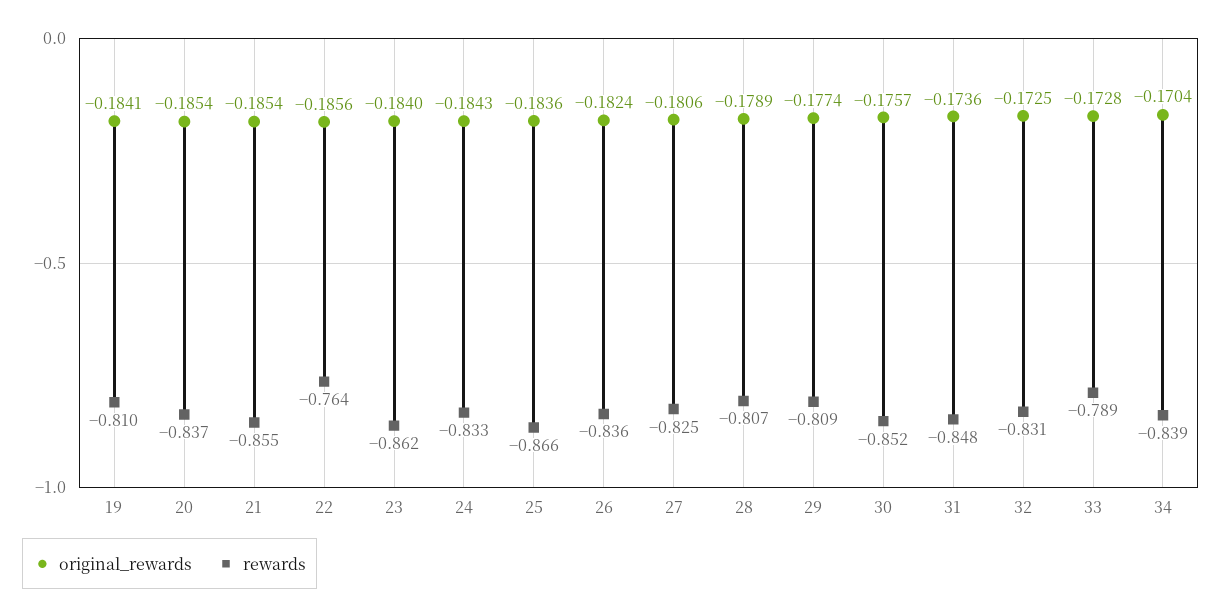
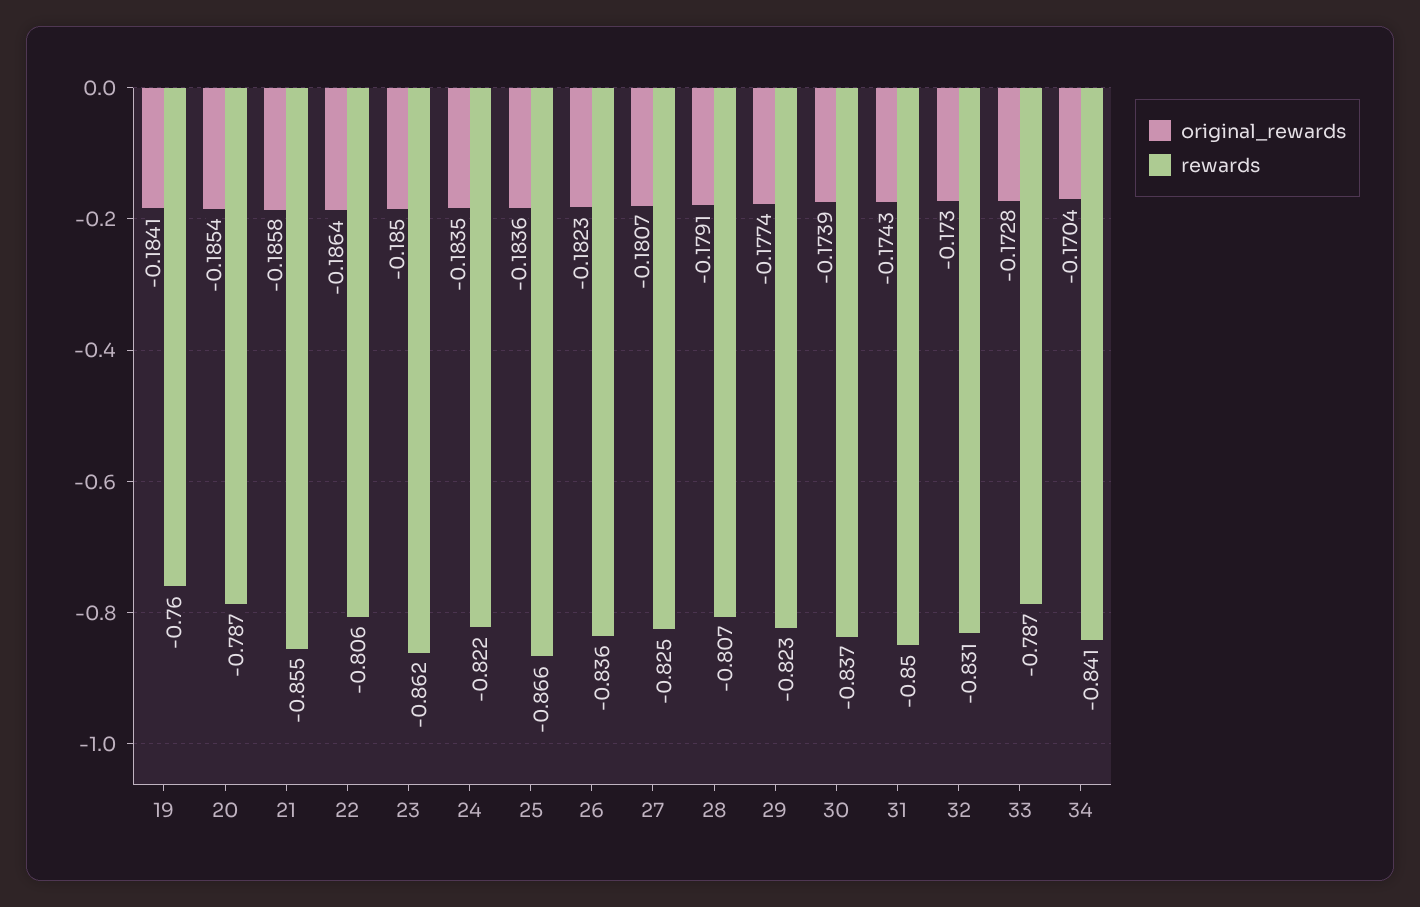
rewards, 19: -0.81 -> -0.76
rewards, 20: -0.837 -> -0.787
original_rewards, 21: -0.1854 -> -0.1858
original_rewards, 22: -0.1856 -> -0.1864
rewards, 22: -0.764 -> -0.806
original_rewards, 23: -0.184 -> -0.185
original_rewards, 24: -0.1843 -> -0.1835
rewards, 24: -0.833 -> -0.822
original_rewards, 26: -0.1824 -> -0.1823
original_rewards, 27: -0.1806 -> -0.1807
original_rewards, 28: -0.1789 -> -0.1791
rewards, 29: -0.809 -> -0.823
original_rewards, 30: -0.1757 -> -0.1739
rewards, 30: -0.852 -> -0.837
original_rewards, 31: -0.1736 -> -0.1743
rewards, 31: -0.848 -> -0.85
original_rewards, 32: -0.1725 -> -0.173
rewards, 33: -0.789 -> -0.787
rewards, 34: -0.839 -> -0.841

